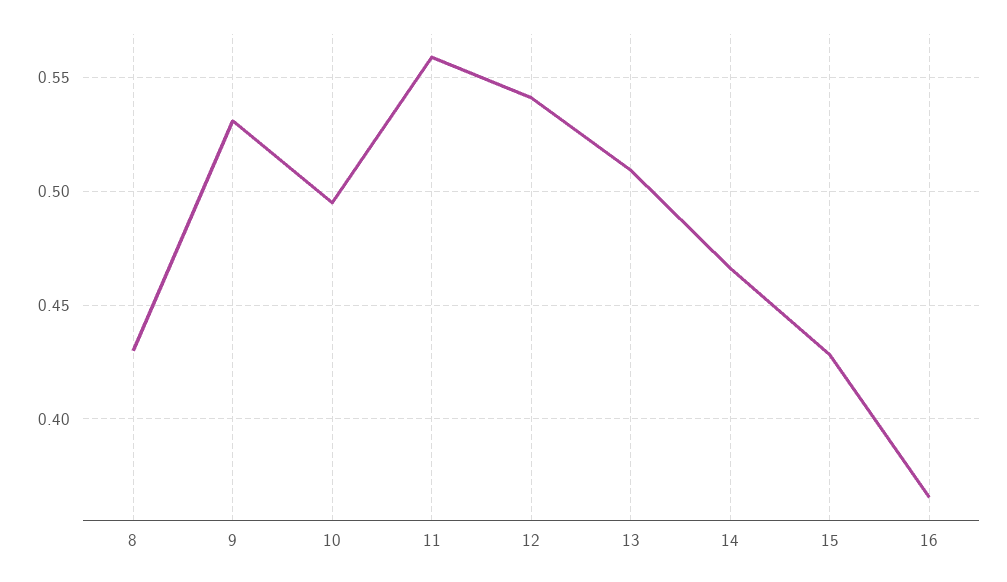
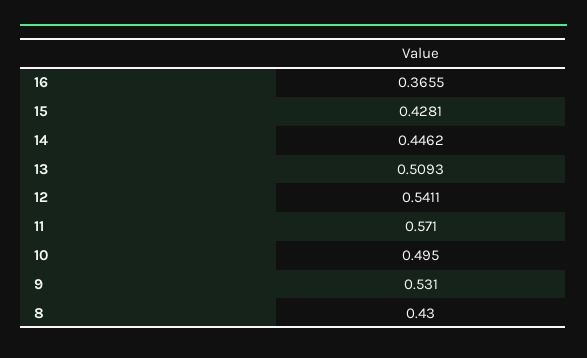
11: 0.56 -> 0.571
14: 0.465 -> 0.4462

